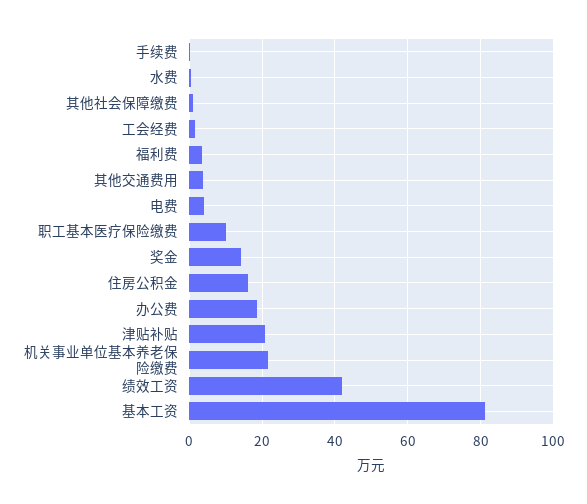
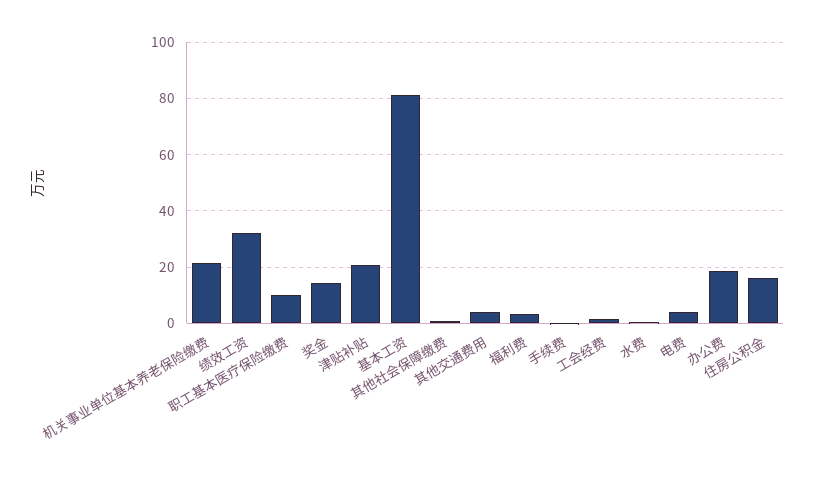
绩效工资: 42 -> 32.5

